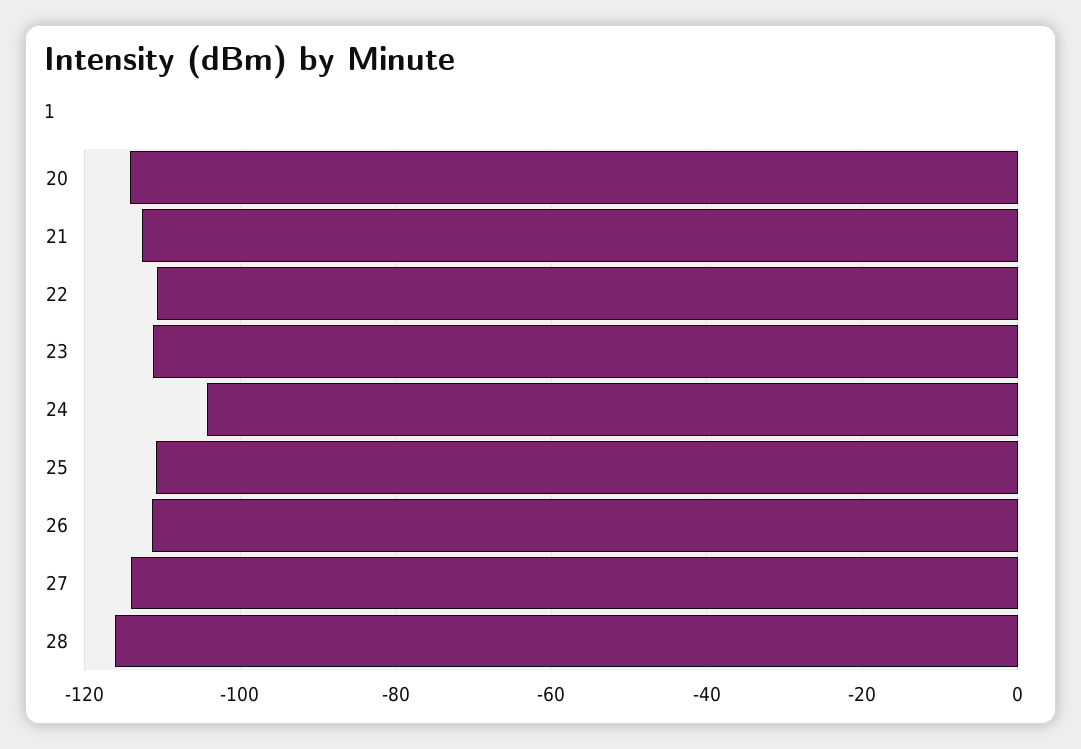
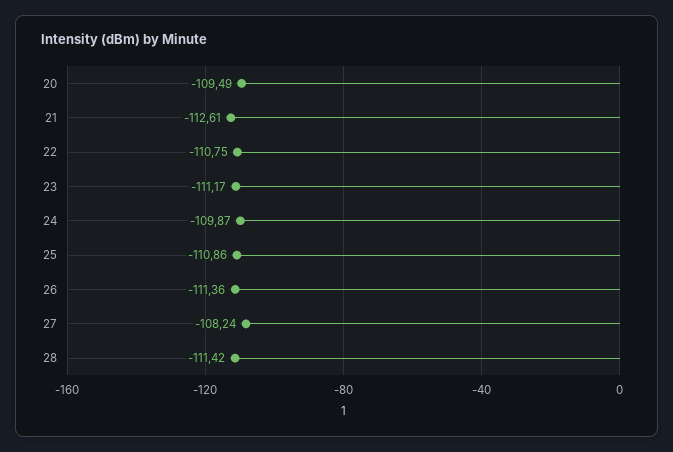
20: -114 -> -109.49
24: -104 -> -109.87
27: -114 -> -108.24
28: -116 -> -111.42

